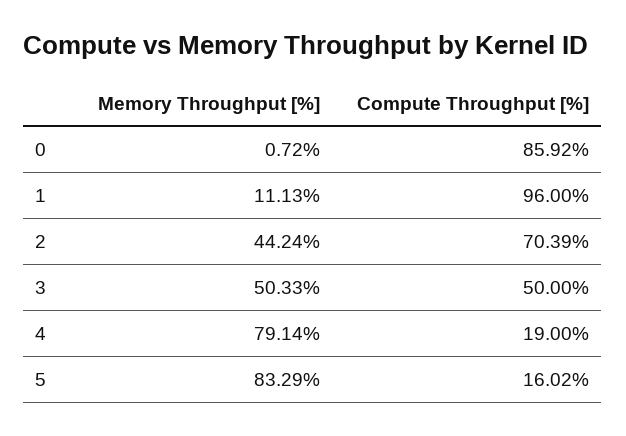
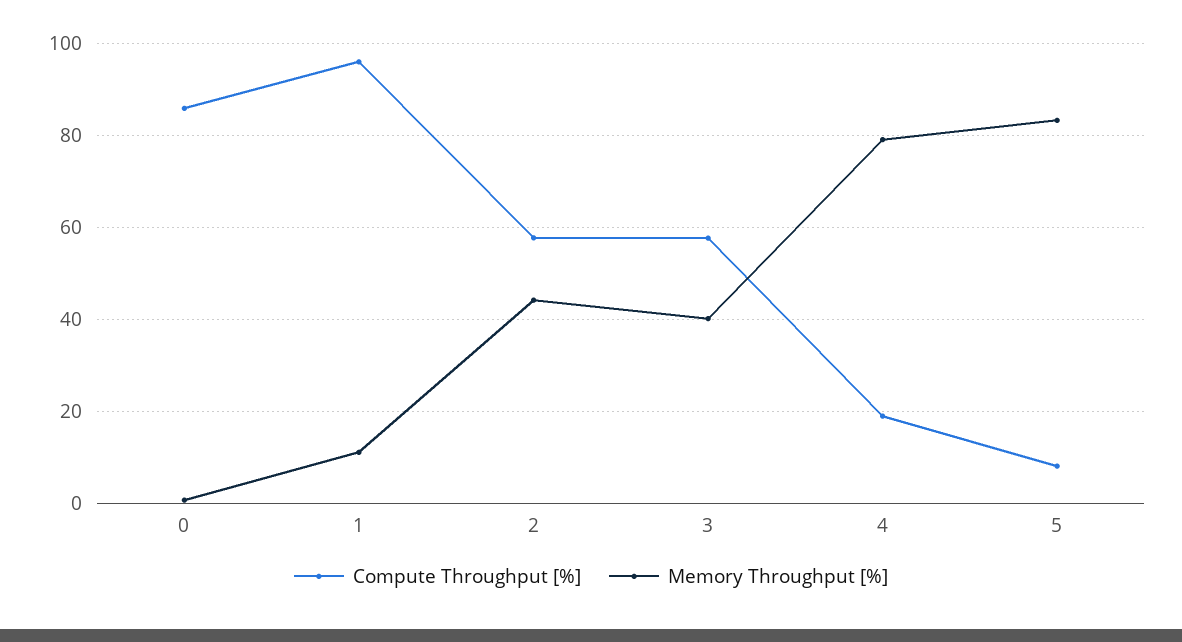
Compute Throughput [%], 2: 70.39 -> 58
Memory Throughput [%], 3: 50.33 -> 40
Compute Throughput [%], 3: 50 -> 58
Compute Throughput [%], 5: 16.02 -> 8

